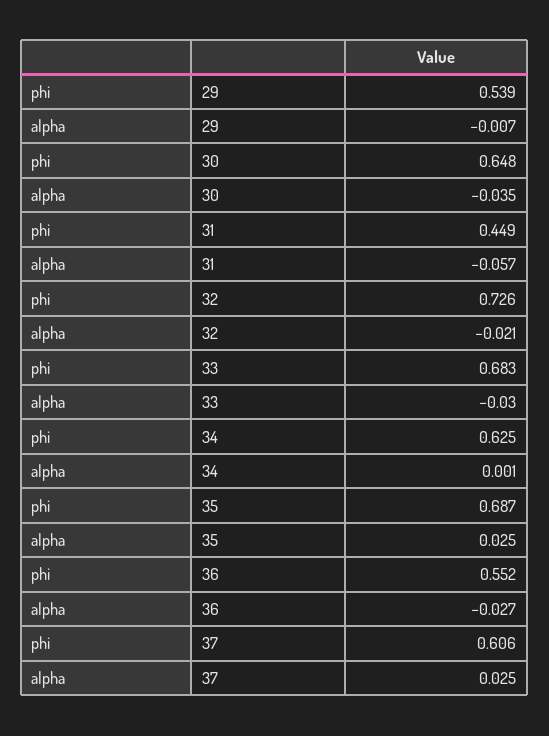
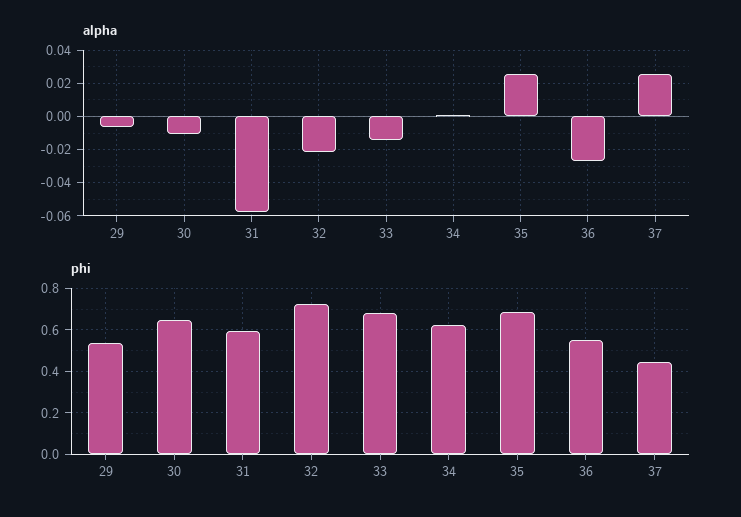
alpha, 30: -0.035 -> -0.01
phi, 31: 0.449 -> 0.6
alpha, 33: -0.03 -> -0.015
phi, 37: 0.606 -> 0.45

